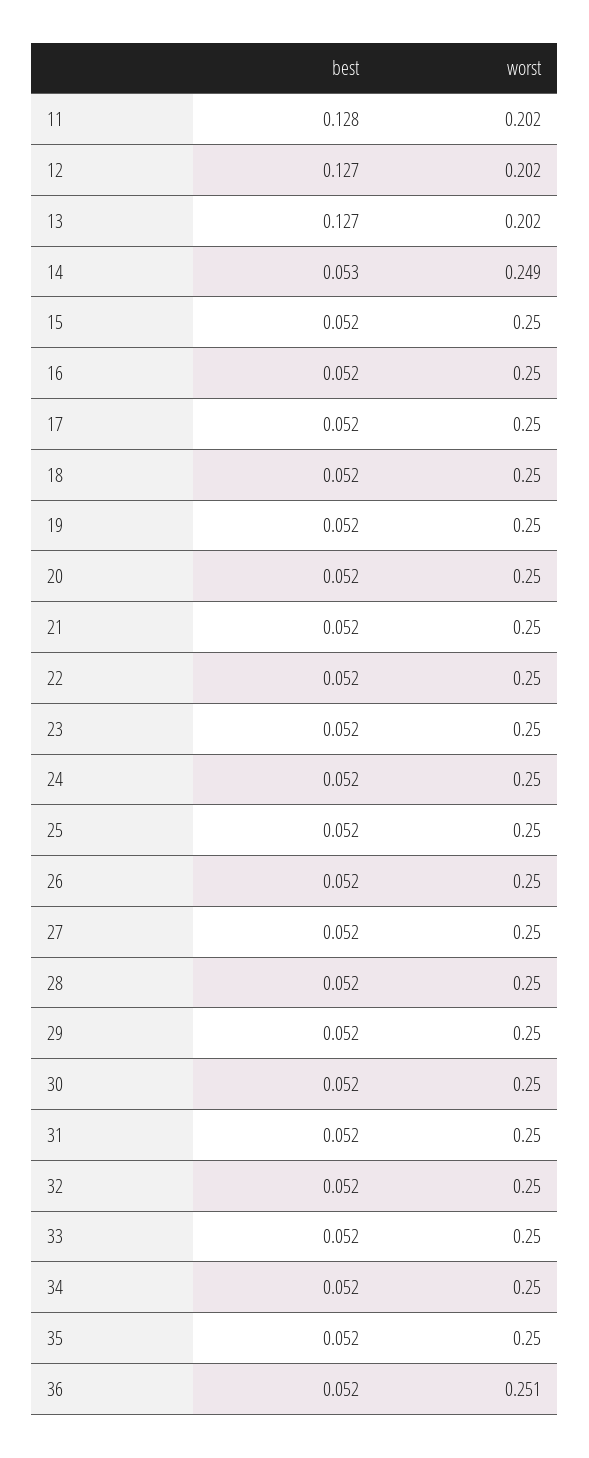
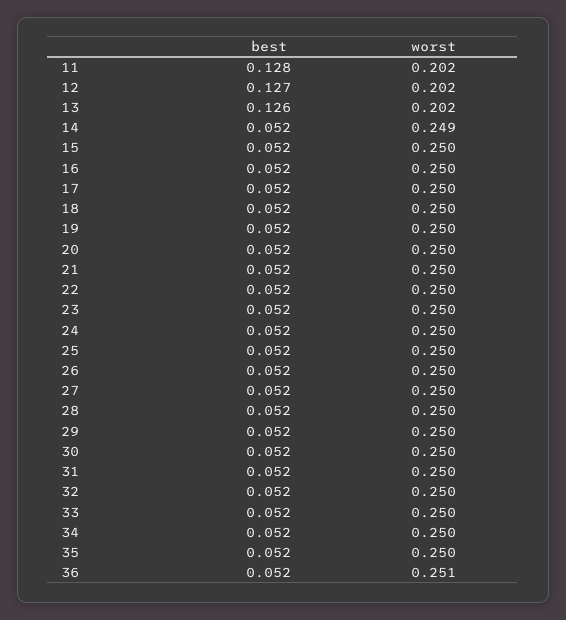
best, 13: 0.127 -> 0.126
best, 14: 0.053 -> 0.052

